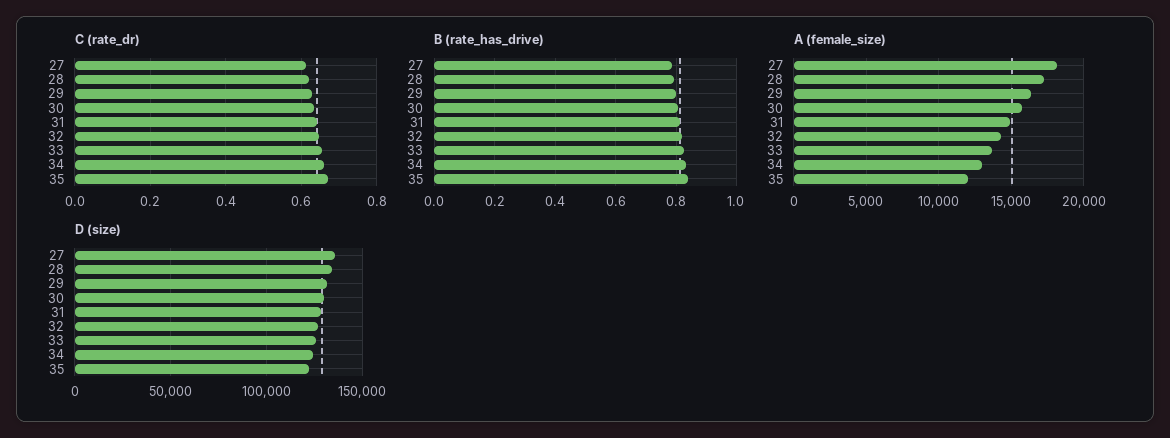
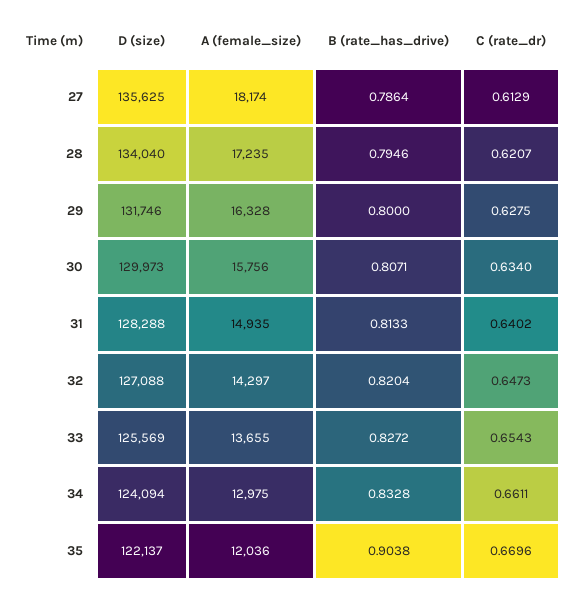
B (rate_has_drive), 35: 0.84 -> 0.9038

